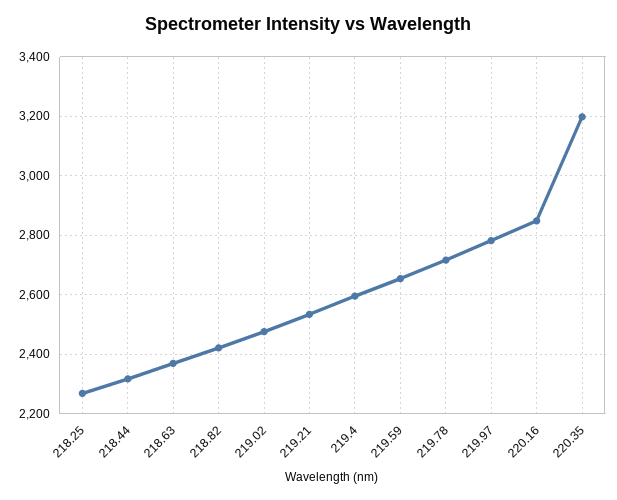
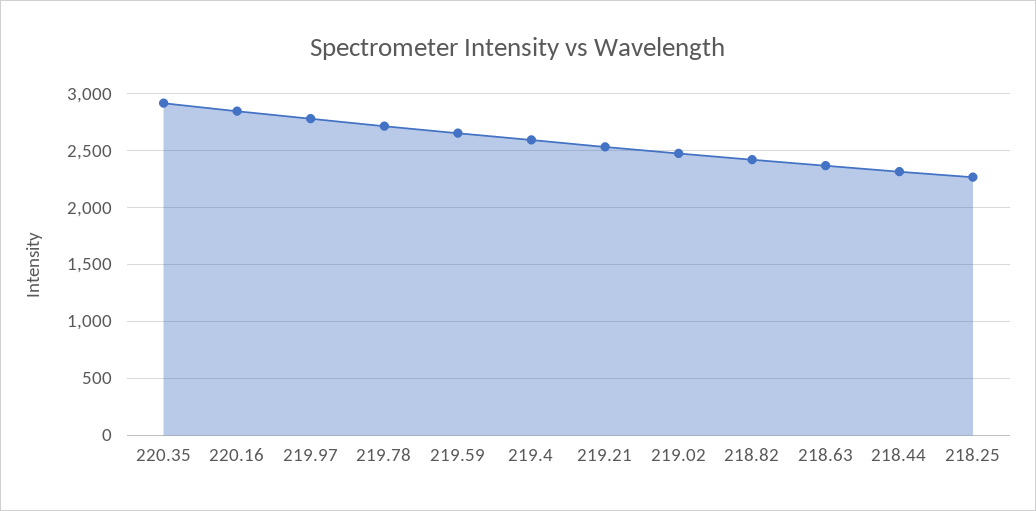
220.35: 3200 -> 2900

